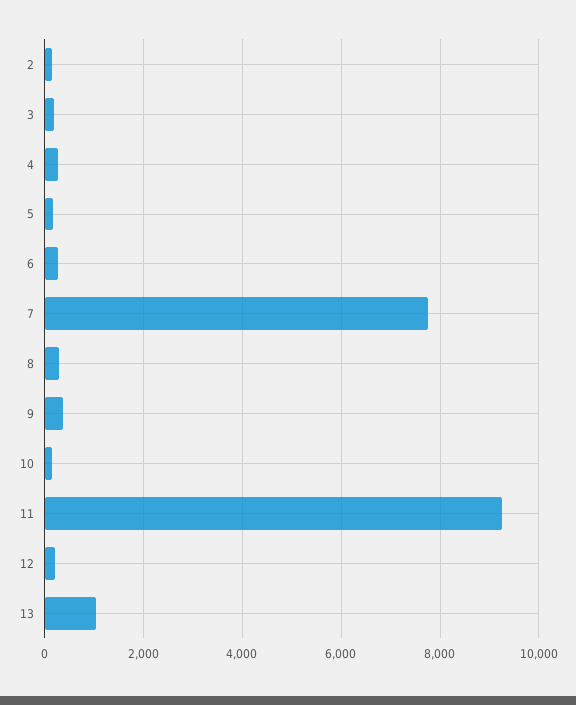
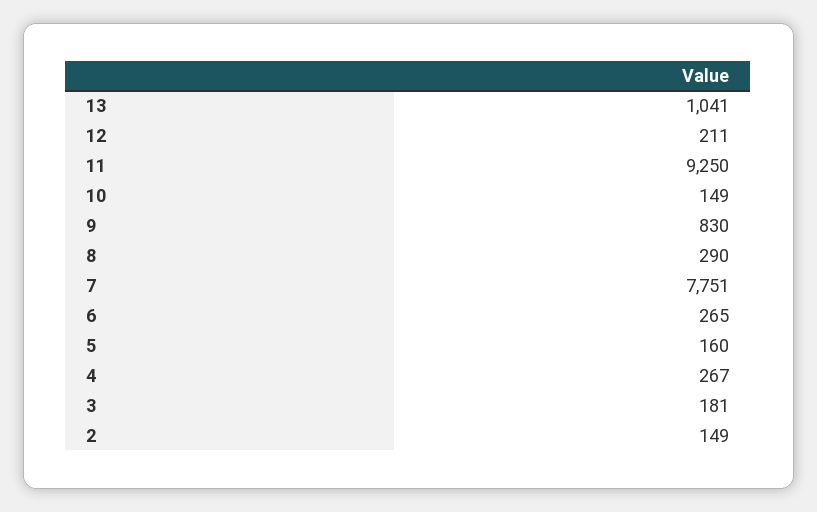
9: 400 -> 830

